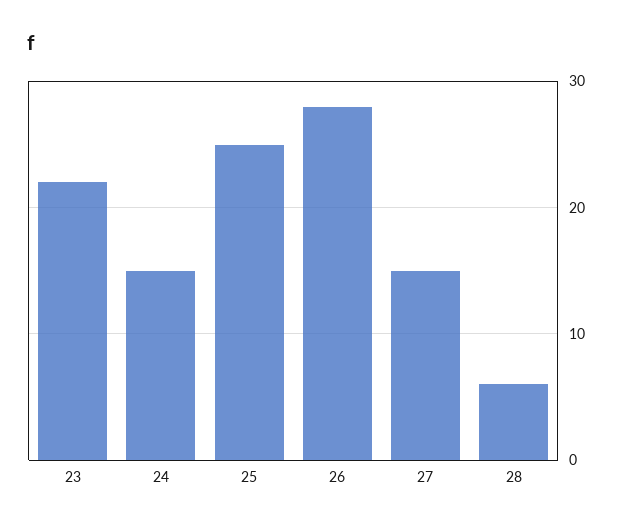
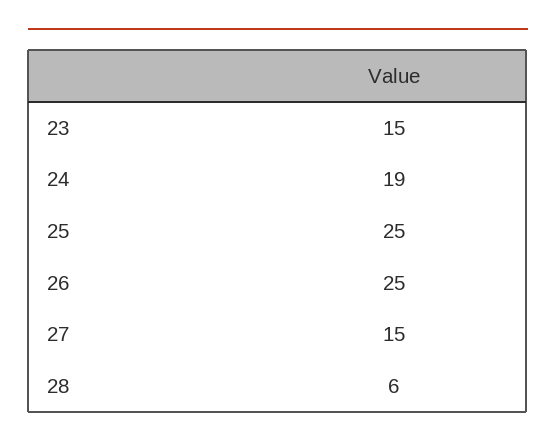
23: 22 -> 15
24: 15 -> 19
26: 28 -> 25

